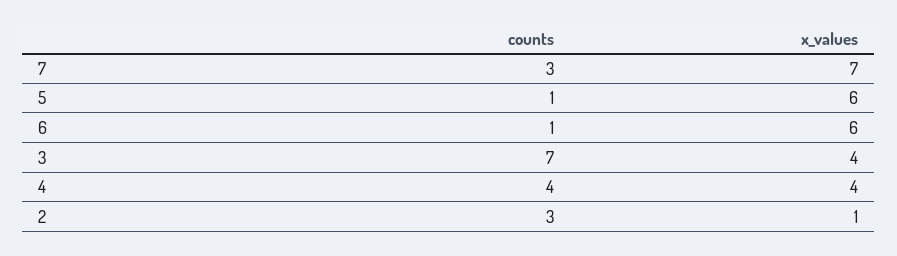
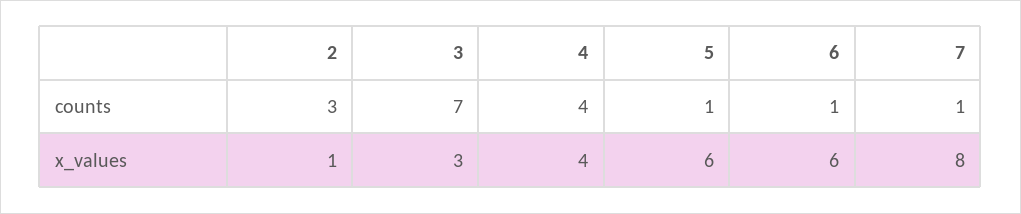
counts, 7: 3 -> 1
x_values, 7: 7 -> 8
x_values, 3: 4 -> 3

